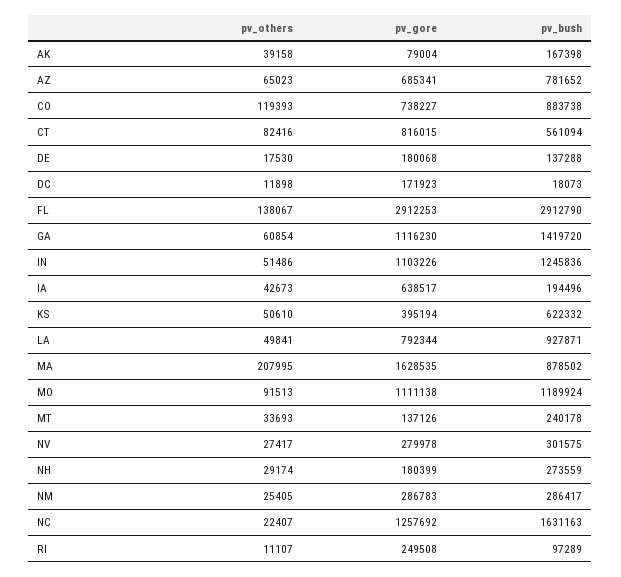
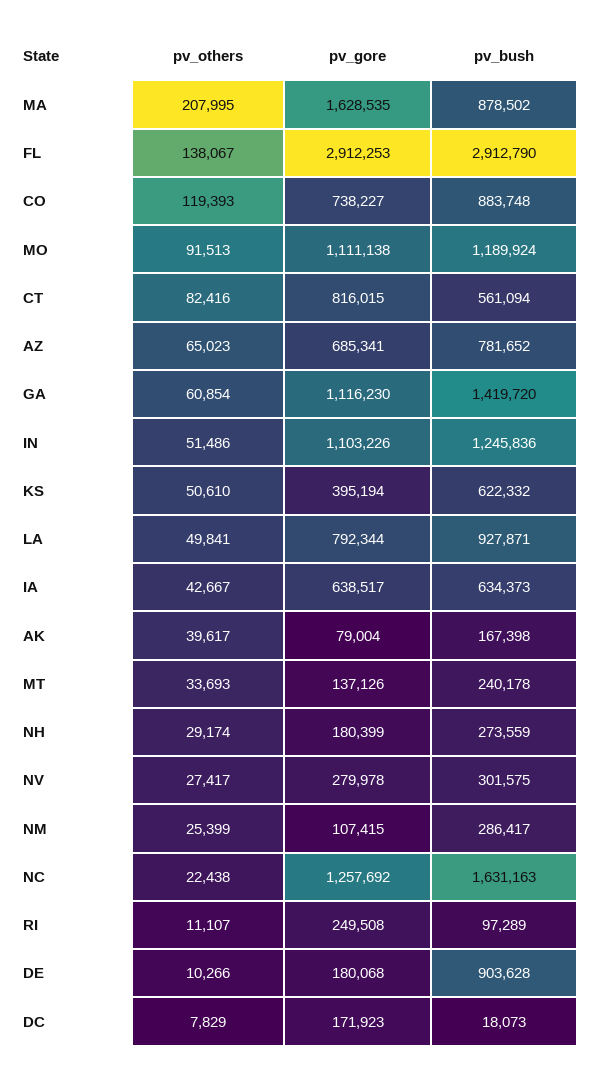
pv_others, AK: 39158 -> 39617
pv_bush, CO: 883738 -> 883748
pv_others, DE: 17530 -> 10266
pv_bush, DE: 137288 -> 903628
pv_others, DC: 11898 -> 7829
pv_others, IA: 42673 -> 42667
pv_bush, IA: 194496 -> 634373
pv_others, NM: 25405 -> 25399
pv_gore, NM: 286783 -> 107415
pv_others, NC: 22407 -> 22438

